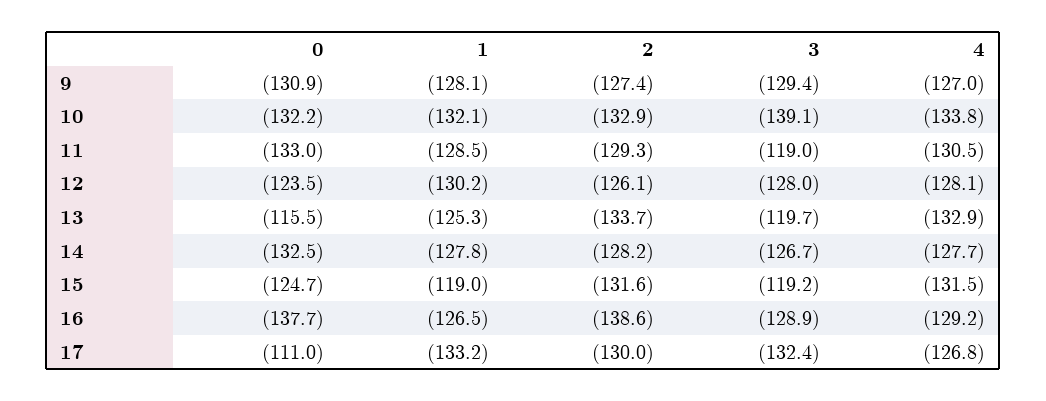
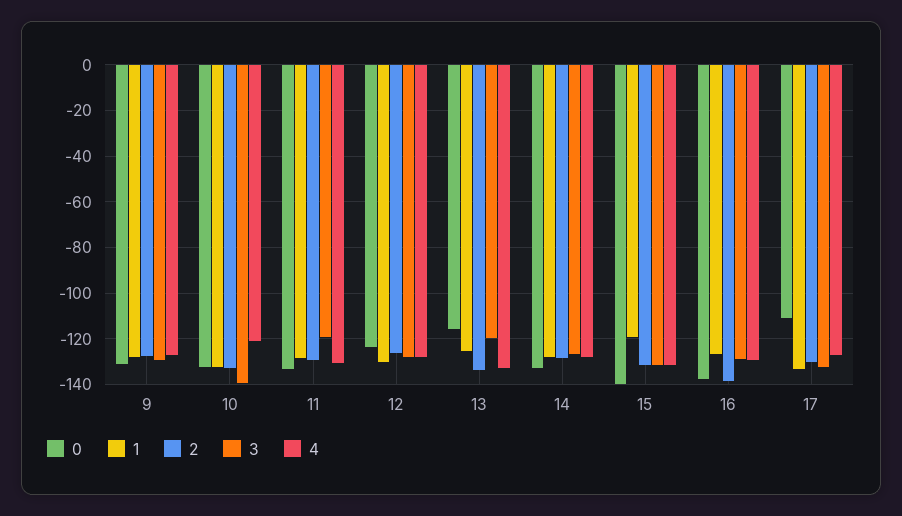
4, 10: -133.8 -> -120
0, 15: -124.7 -> -140
3, 15: -119.2 -> -130

